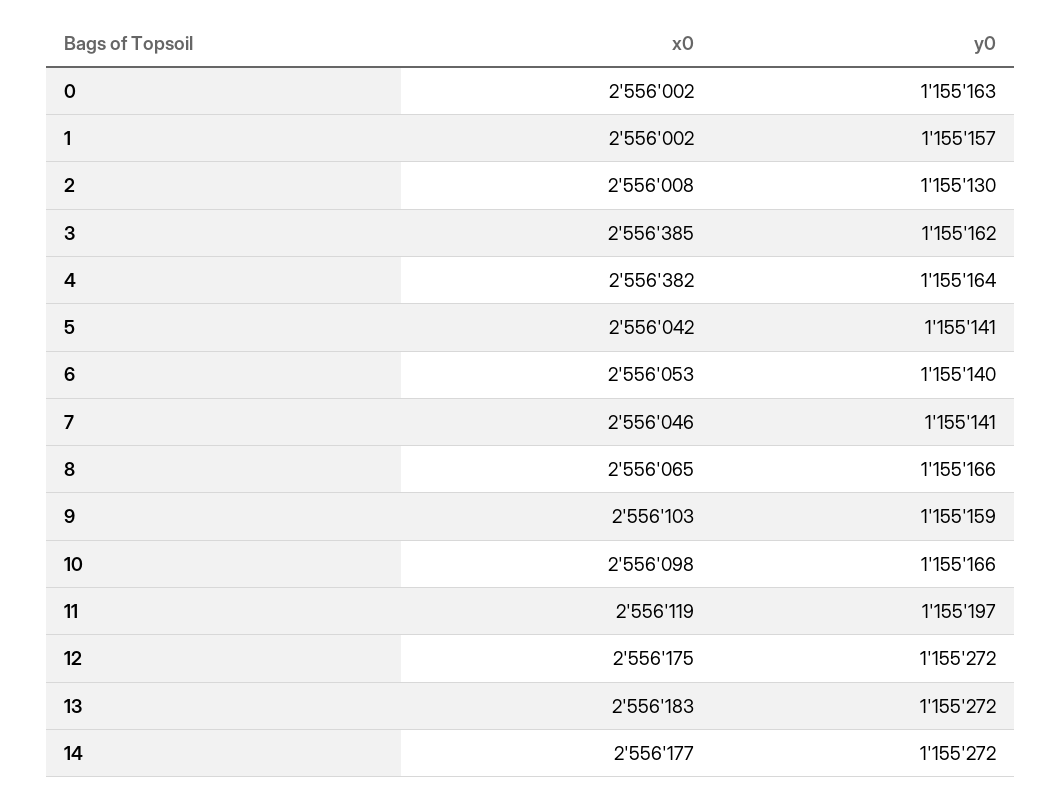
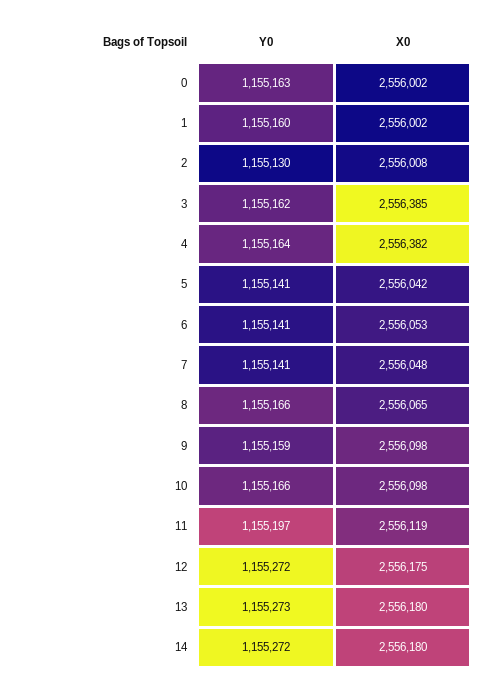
y0, 1: 1155157 -> 1155160
y0, 6: 1155140 -> 1155141
x0, 7: 2556046 -> 2556048
x0, 9: 2556103 -> 2556098
x0, 13: 2556183 -> 2556180
y0, 13: 1155272 -> 1155273
x0, 14: 2556177 -> 2556180

